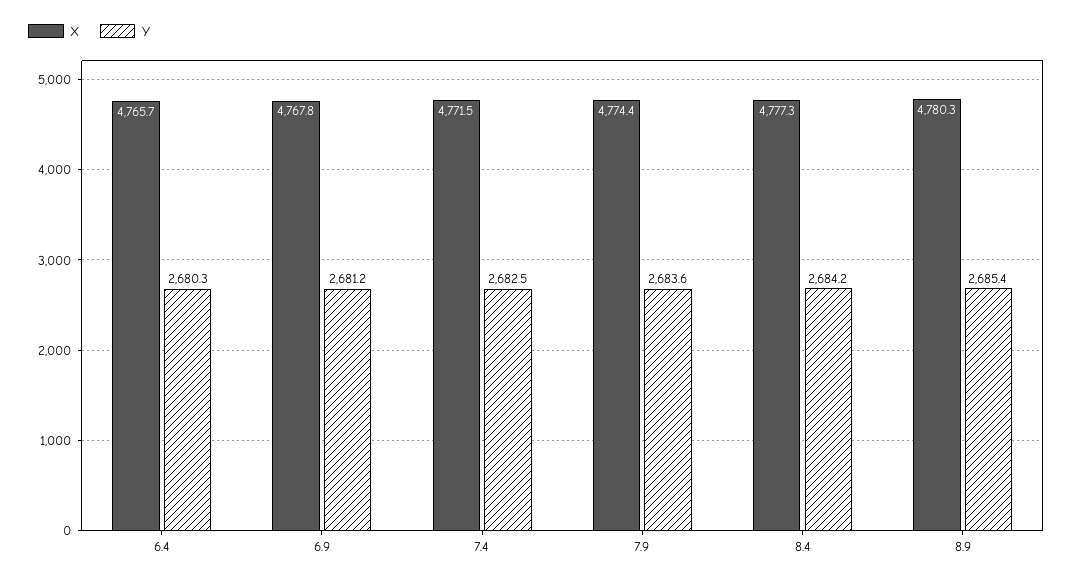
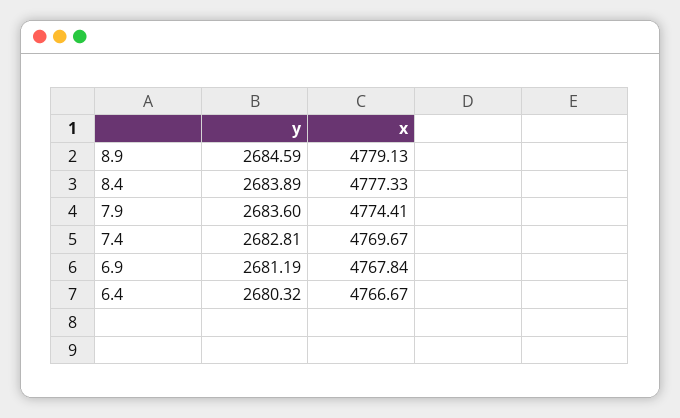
X, 6.4: 4765.7 -> 4766.67
X, 7.4: 4771.5 -> 4769.67
Y, 7.4: 2682.5 -> 2682.81
Y, 8.4: 2684.2 -> 2683.89
X, 8.9: 4780.3 -> 4779.13
Y, 8.9: 2685.4 -> 2684.59

